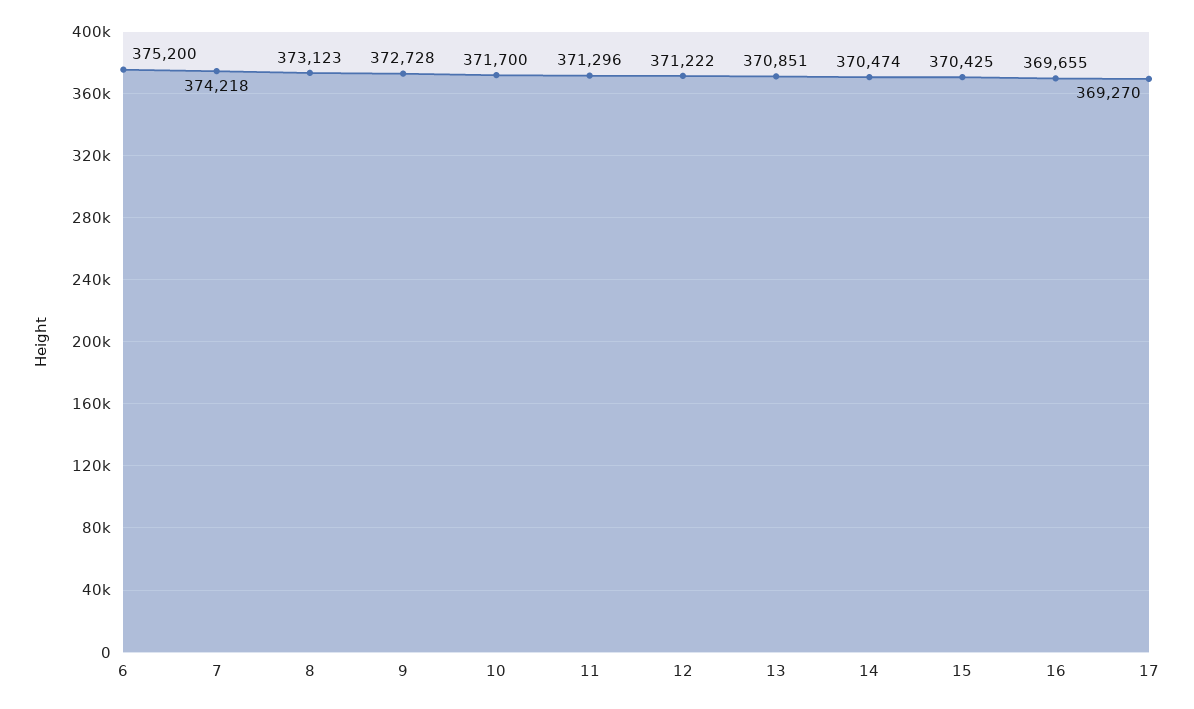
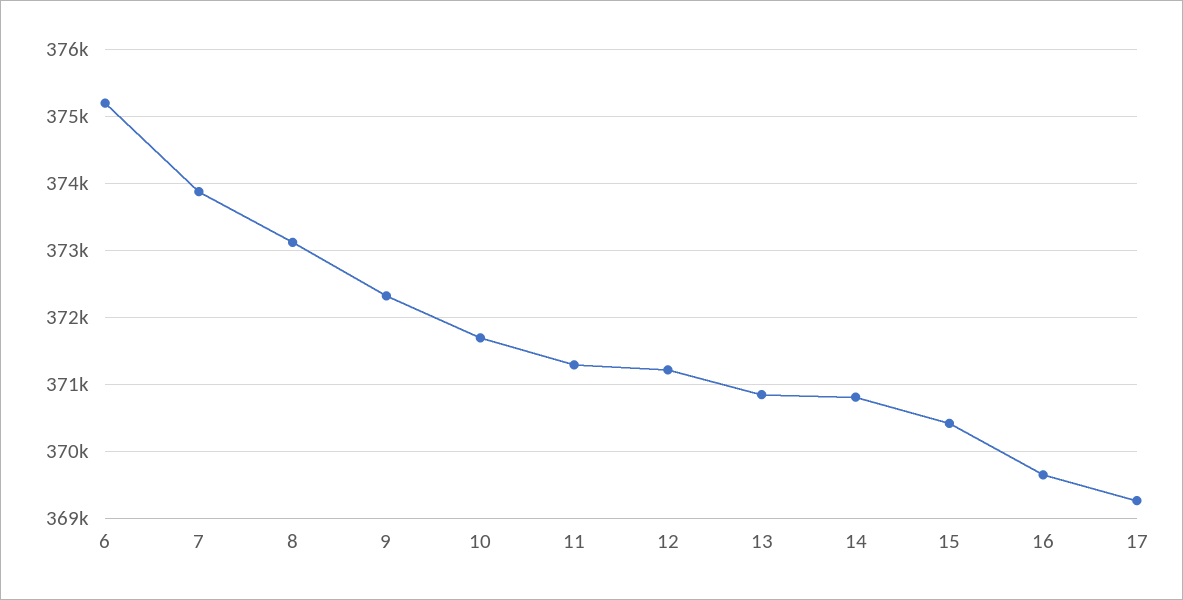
7: 374218 -> 373900
9: 372728 -> 372300
14: 370474 -> 370800

